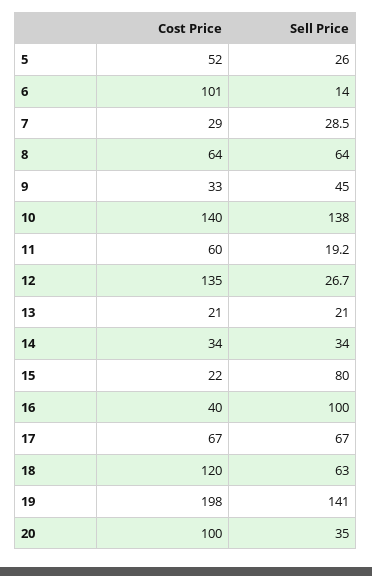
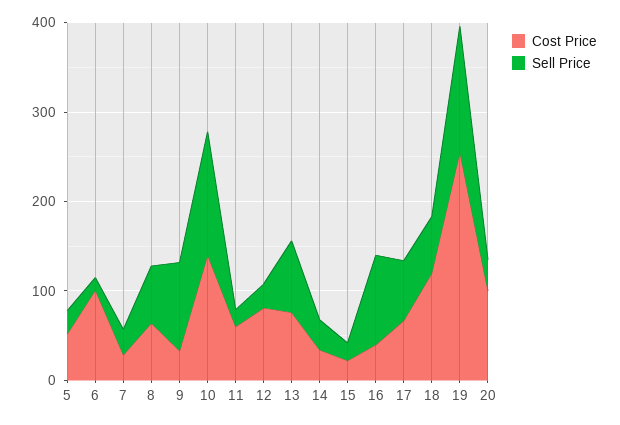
Sell Price, 9: 45 -> 100
Cost Price, 12: 135 -> 80
Cost Price, 13: 21 -> 80
Sell Price, 13: 21 -> 80
Sell Price, 15: 80 -> 20
Cost Price, 19: 198 -> 260

